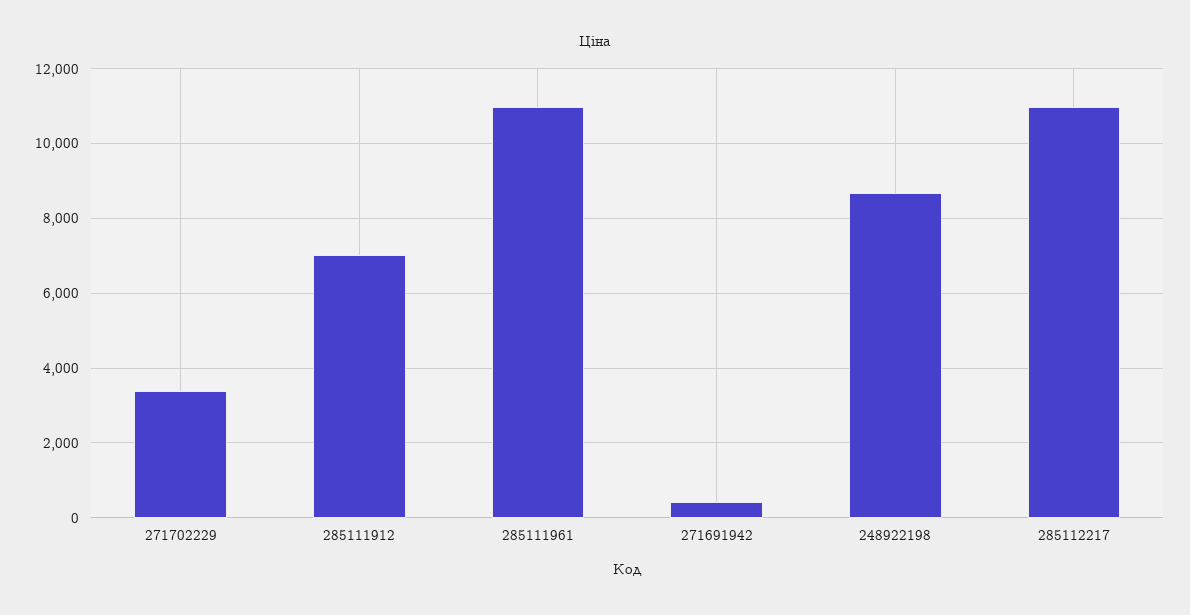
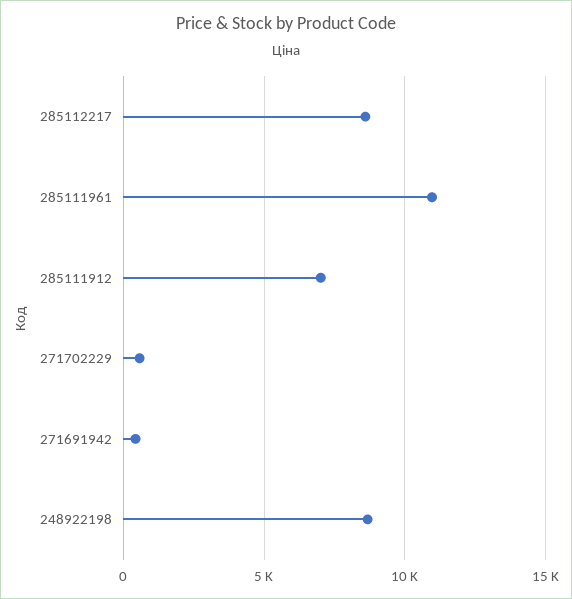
271702229: 3400 -> 500
285112217: 11000 -> 8500

